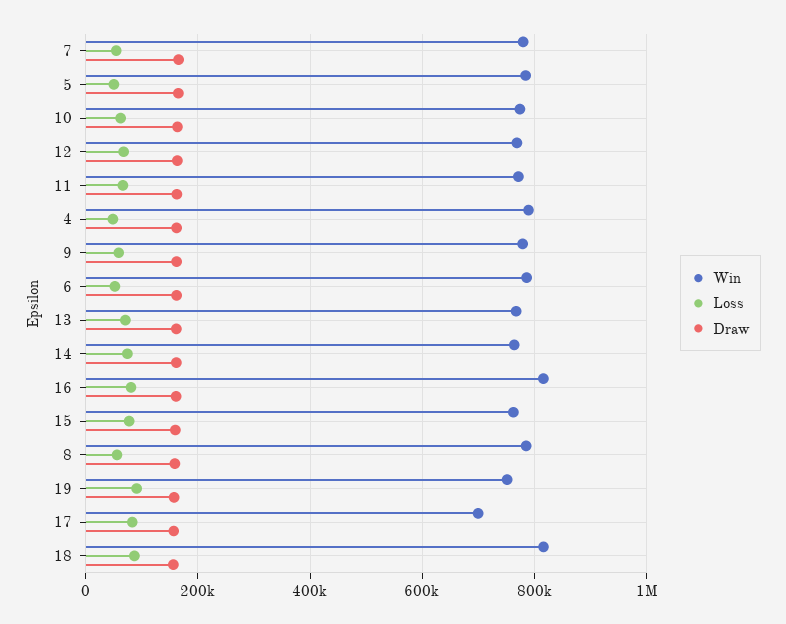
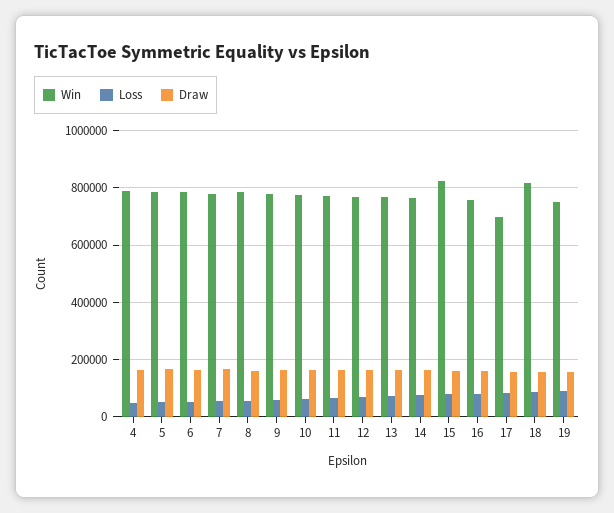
Win, 16: 820000 -> 750000
Win, 15: 760000 -> 825000

